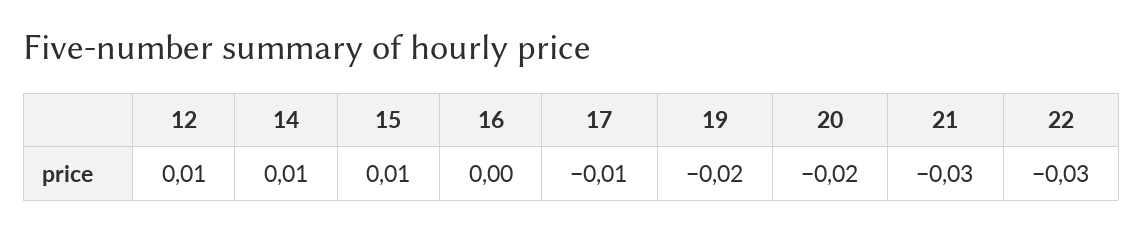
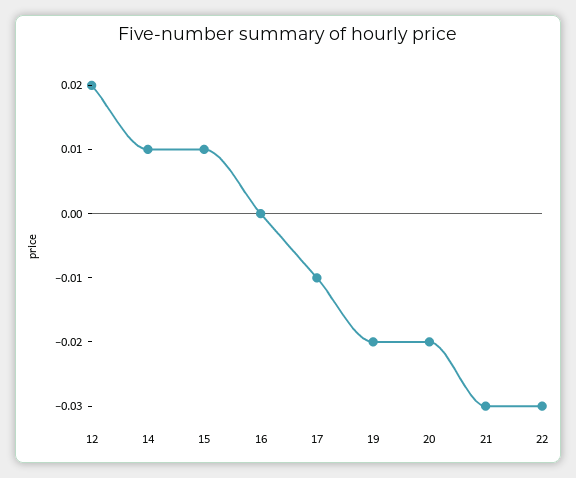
12: 0.01 -> 0.02

